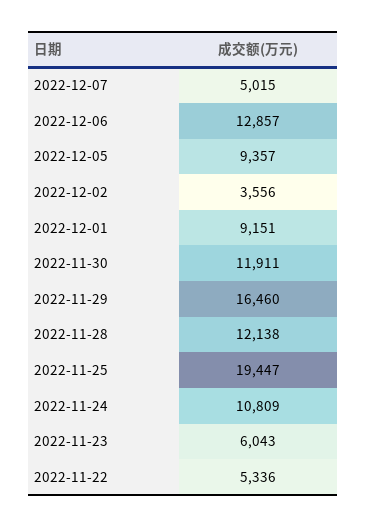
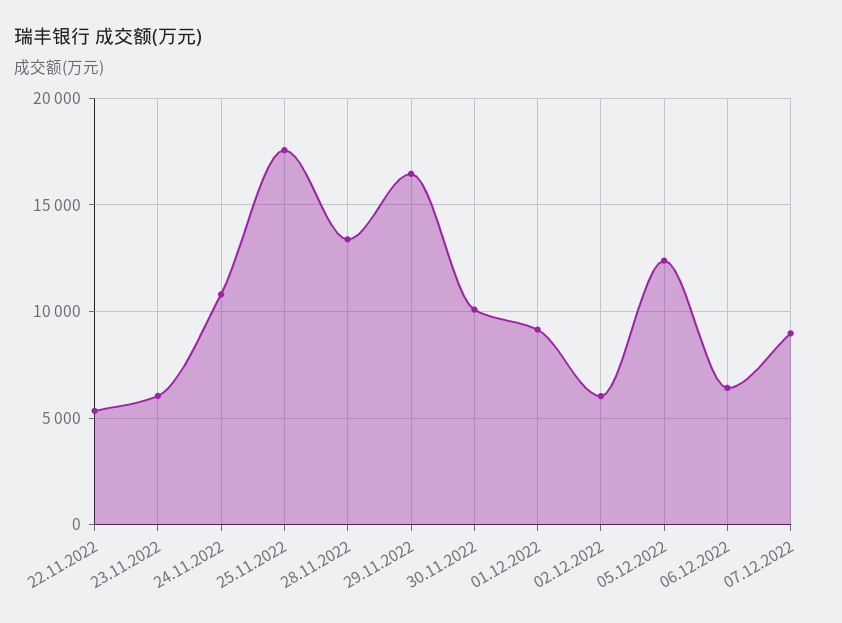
2022-12-07: 5015 -> 9000
2022-12-06: 12857 -> 6500
2022-12-05: 9357 -> 12500
2022-12-02: 3556 -> 6000
2022-11-30: 11911 -> 10000
2022-11-28: 12138 -> 13500
2022-11-25: 19447 -> 17500

